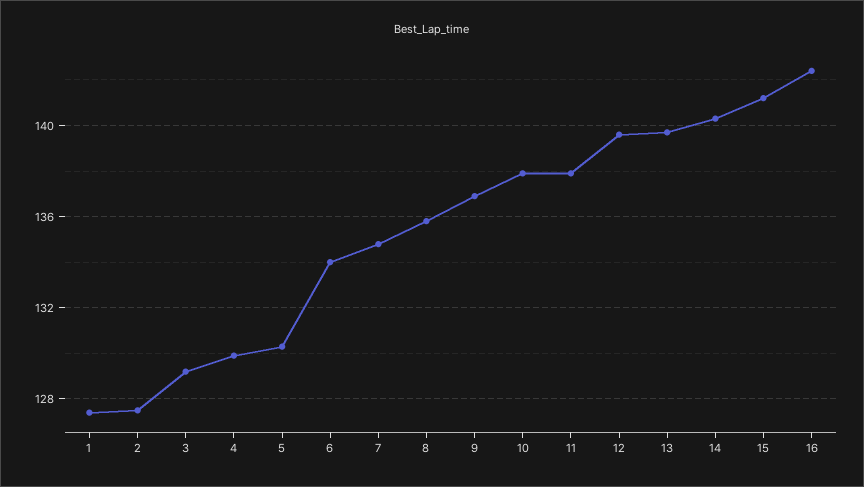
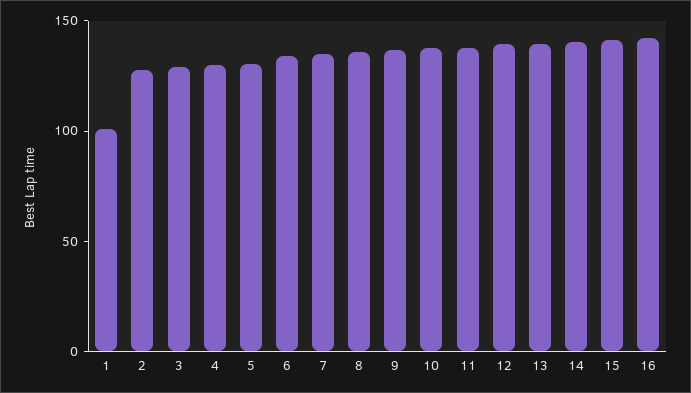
1: 127.5 -> 100

